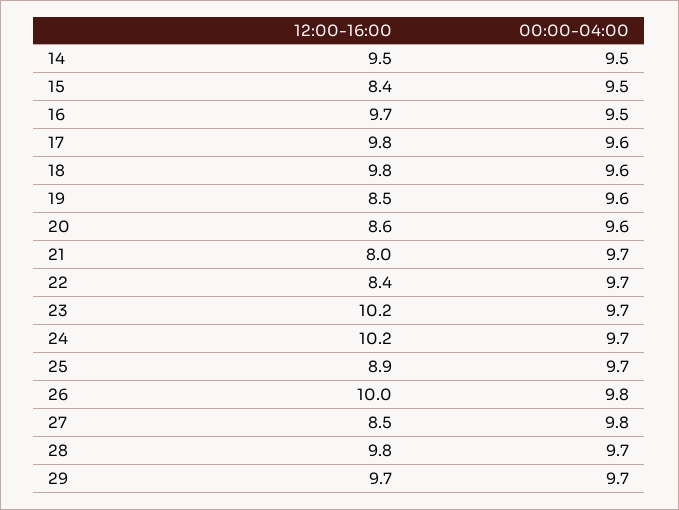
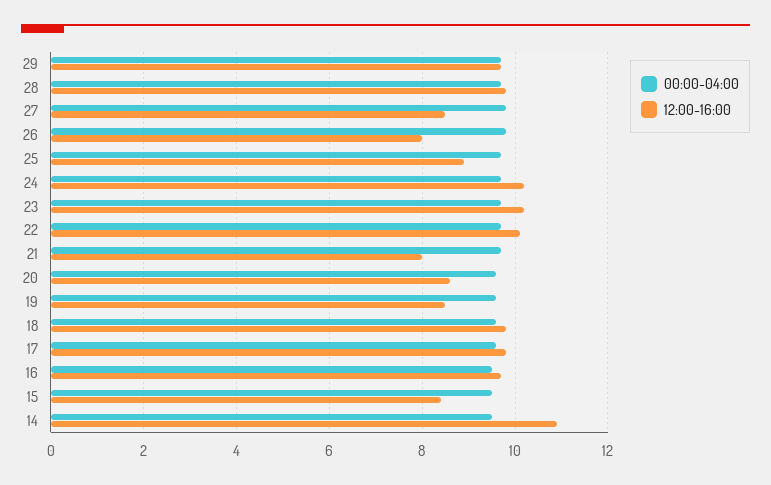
12:00-16:00, 14: 9.5 -> 11
12:00-16:00, 22: 8.4 -> 10
12:00-16:00, 26: 10 -> 8

